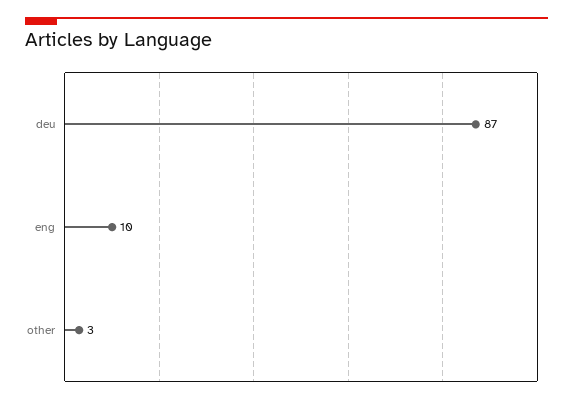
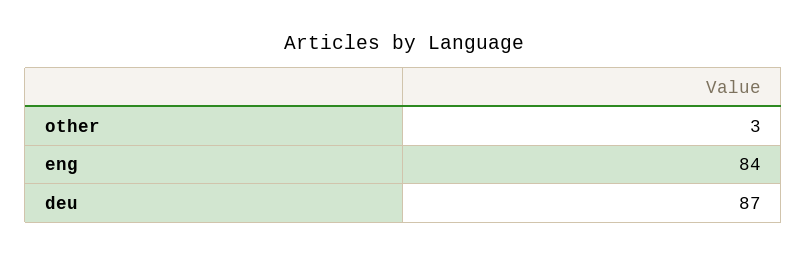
eng: 10 -> 84

